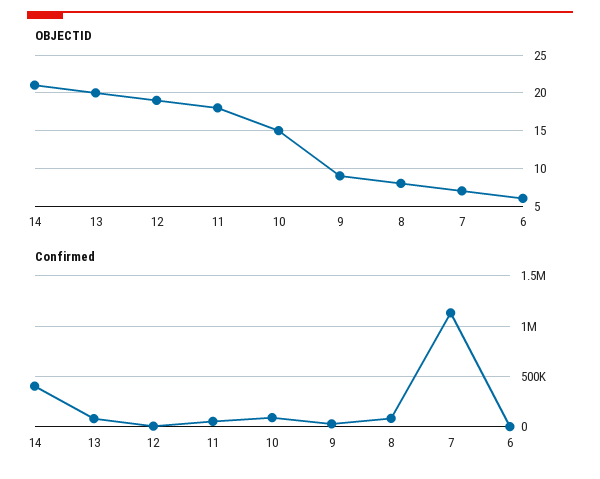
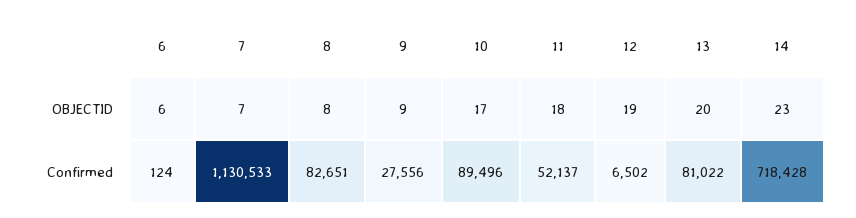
OBJECTID, 14: 21 -> 23
OBJECTID, 10: 15 -> 17
Confirmed, 14: 400000 -> 718428

